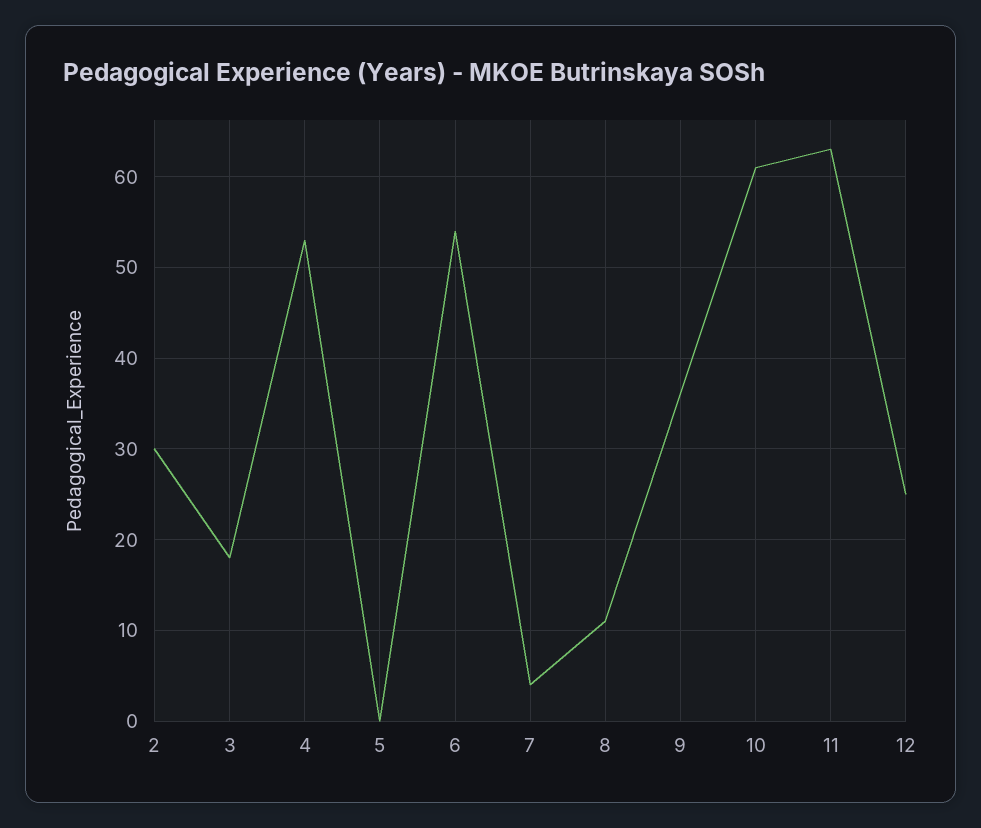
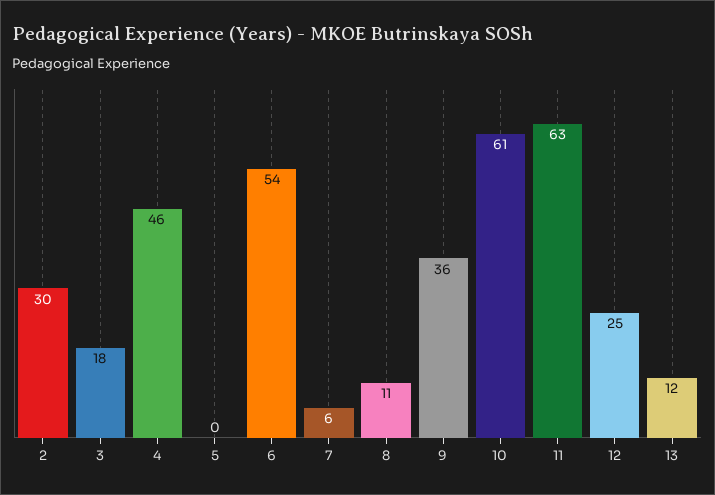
4: 53 -> 46
7: 4 -> 6
13: none -> 12

